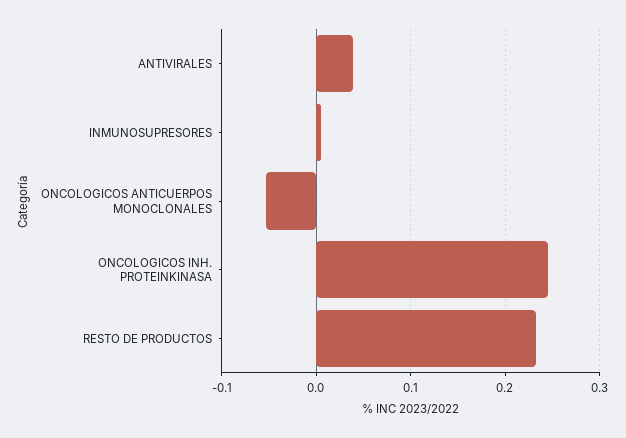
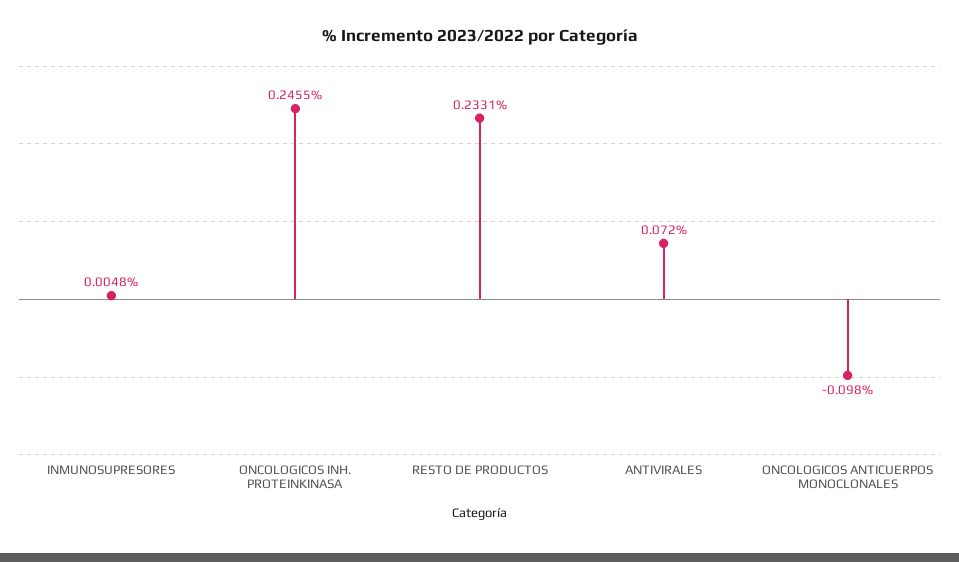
ANTIVIRALES: 0.04 -> 0.072
ONCOLOGICOS ANTICUERPOS MONOCLONALES: -0.05 -> -0.098

